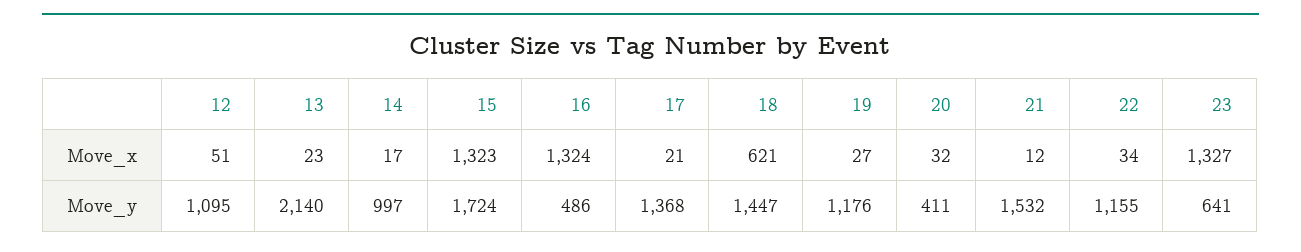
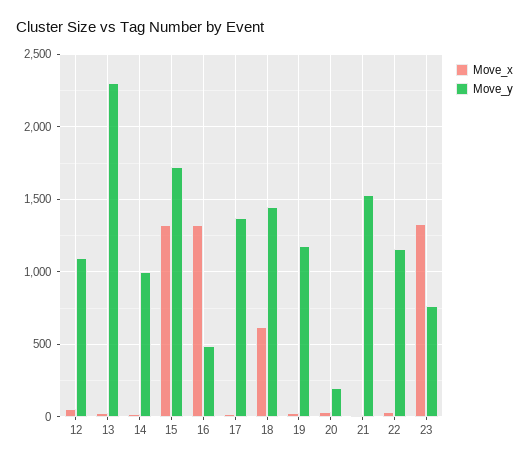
Move_y, 13: 2140 -> 2300
Move_y, 20: 411 -> 200
Move_y, 23: 641 -> 750

